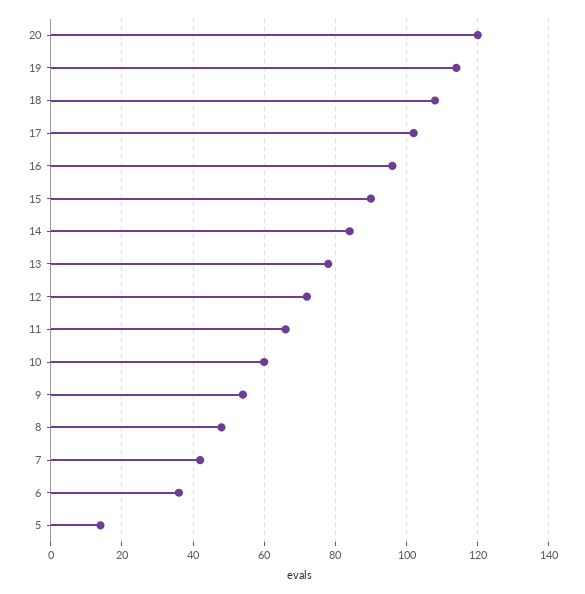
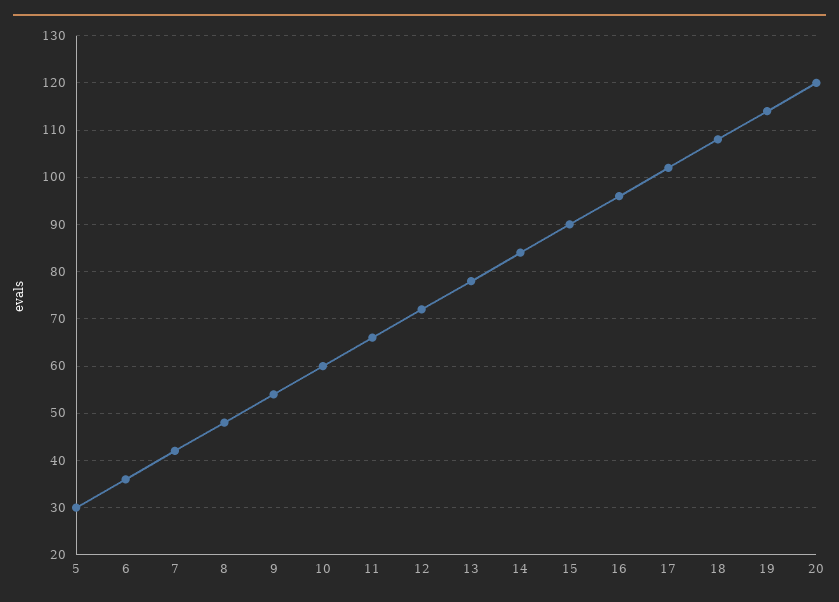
5: 15 -> 30

